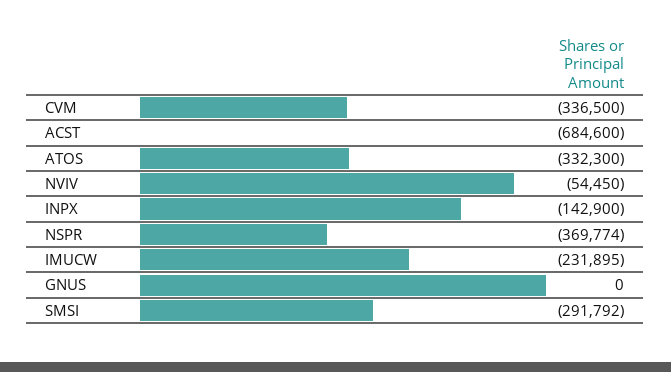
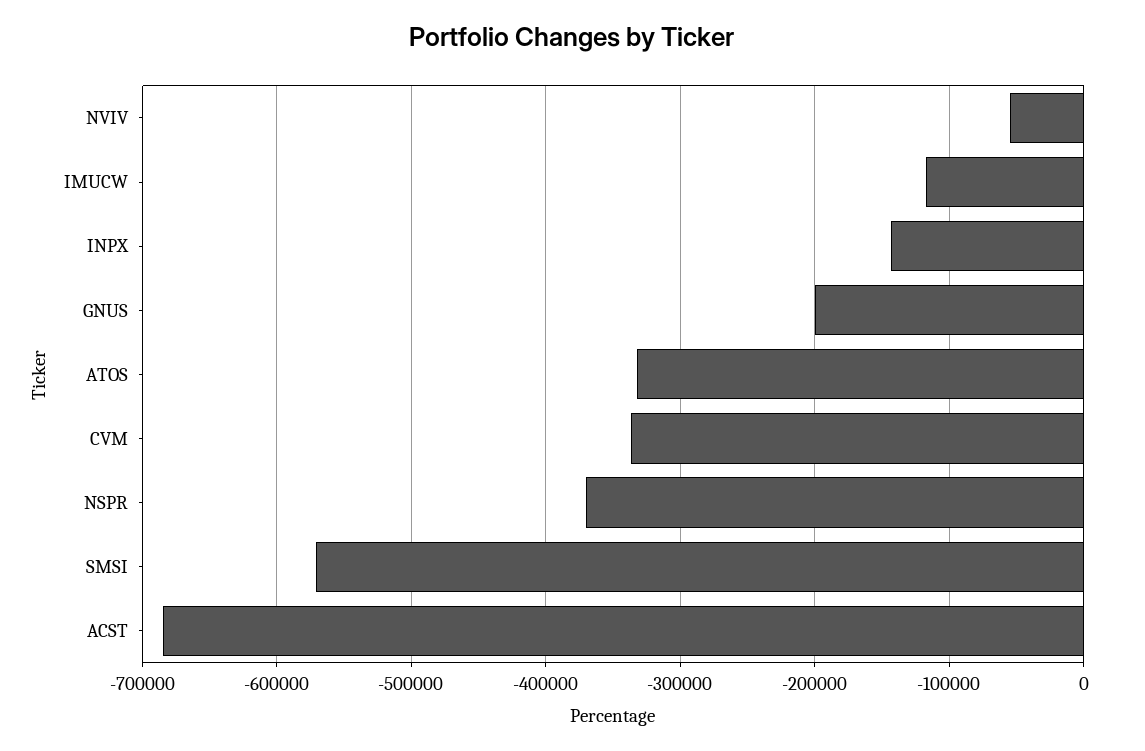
IMUCW: -231895 -> -120000
GNUS: 0 -> -200000
SMSI: -291792 -> -570000

